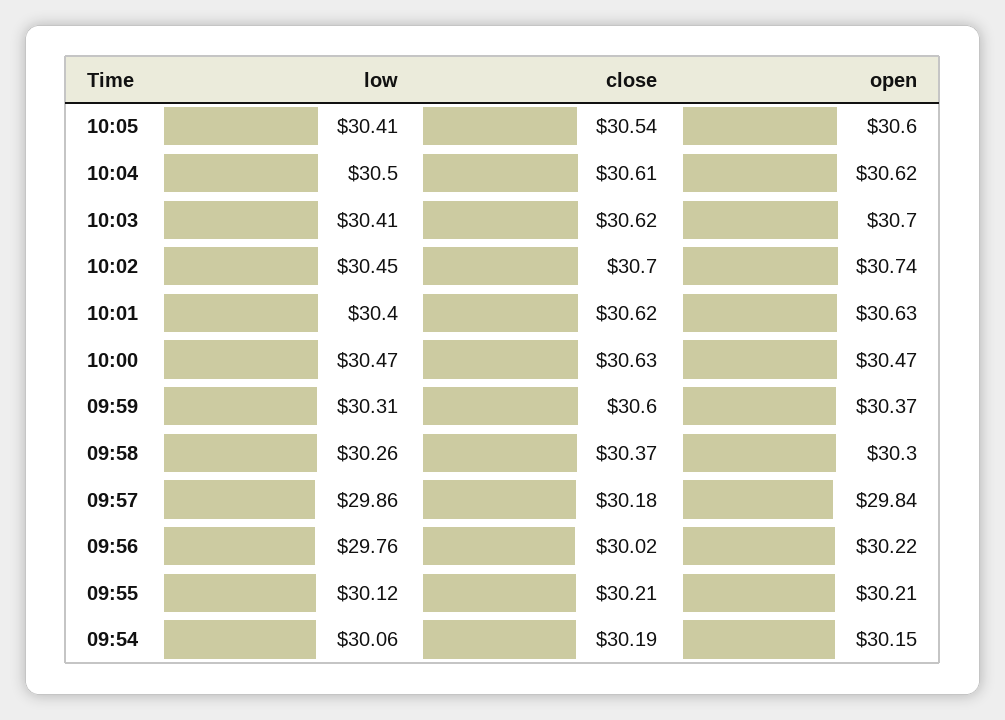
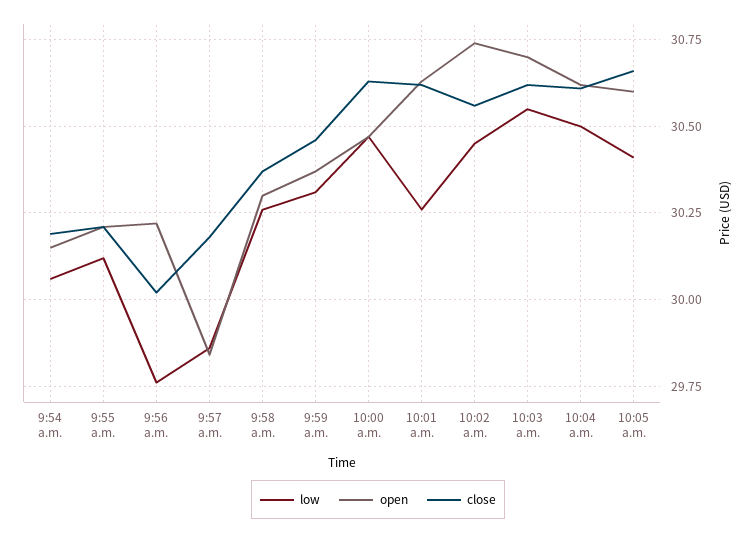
close, 10:05: 30.54 -> 30.65
low, 10:03: 30.41 -> 30.55
close, 10:02: 30.7 -> 30.55
low, 10:01: 30.4 -> 30.25
close, 09:59: 30.6 -> 30.45

